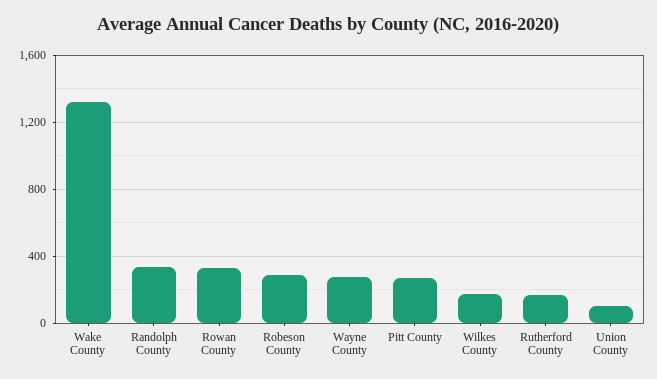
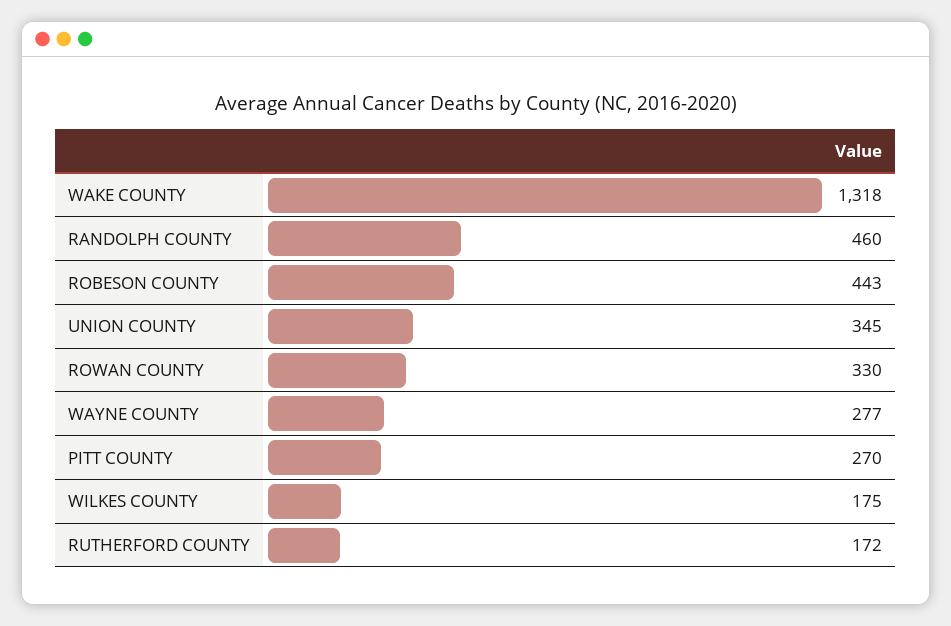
Randolph County: 350 -> 460
Robeson County: 300 -> 443
Union County: 100 -> 345

